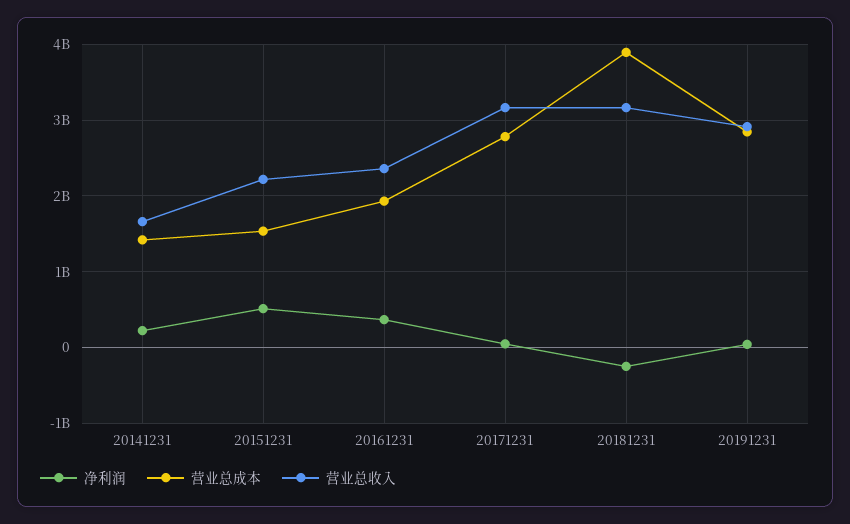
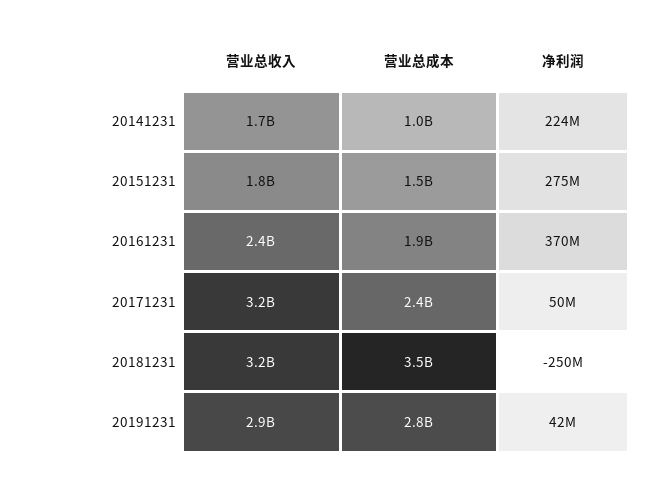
营业总成本, 20141231: 1400000000 -> 1000000000
净利润, 20151231: 500000000 -> 275000000
营业总收入, 20151231: 2200000000 -> 1800000000
营业总成本, 20171231: 2800000000 -> 2400000000
营业总成本, 20181231: 3900000000 -> 3500000000

